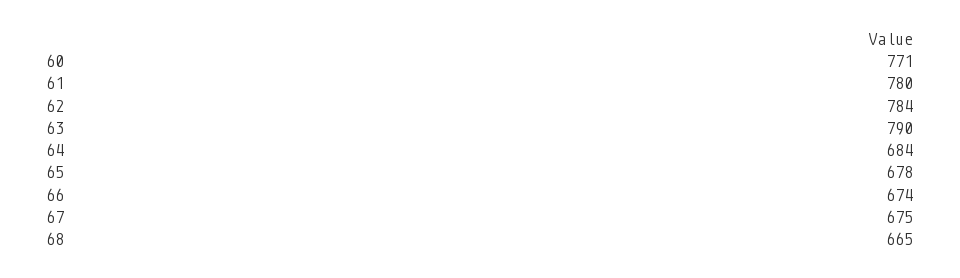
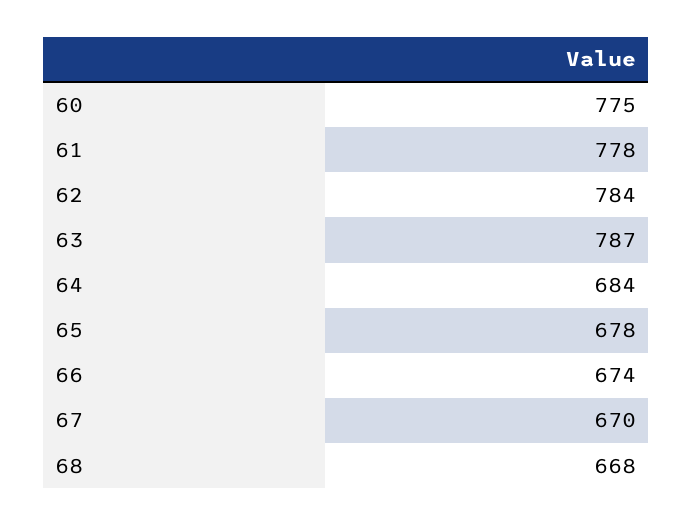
60: 771 -> 775
61: 780 -> 778
63: 790 -> 787
67: 675 -> 670
68: 665 -> 668

